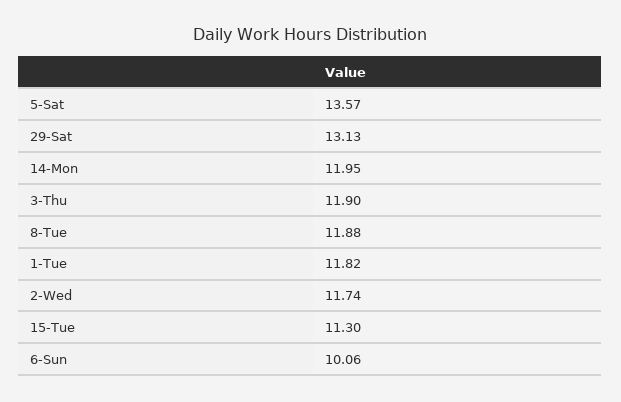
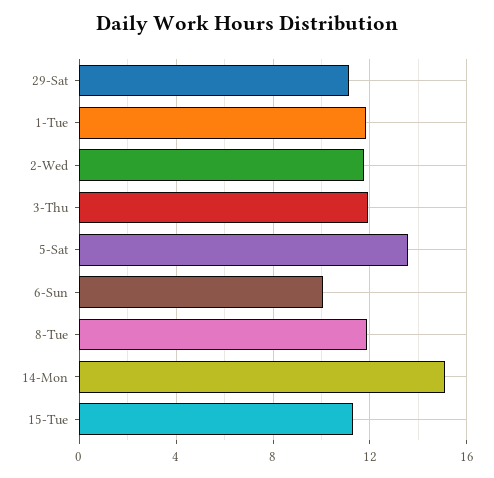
29-Sat: 13.13 -> 11
14-Mon: 11.95 -> 15

